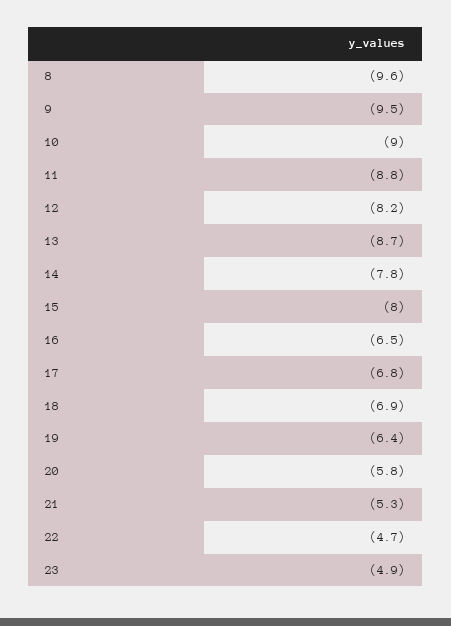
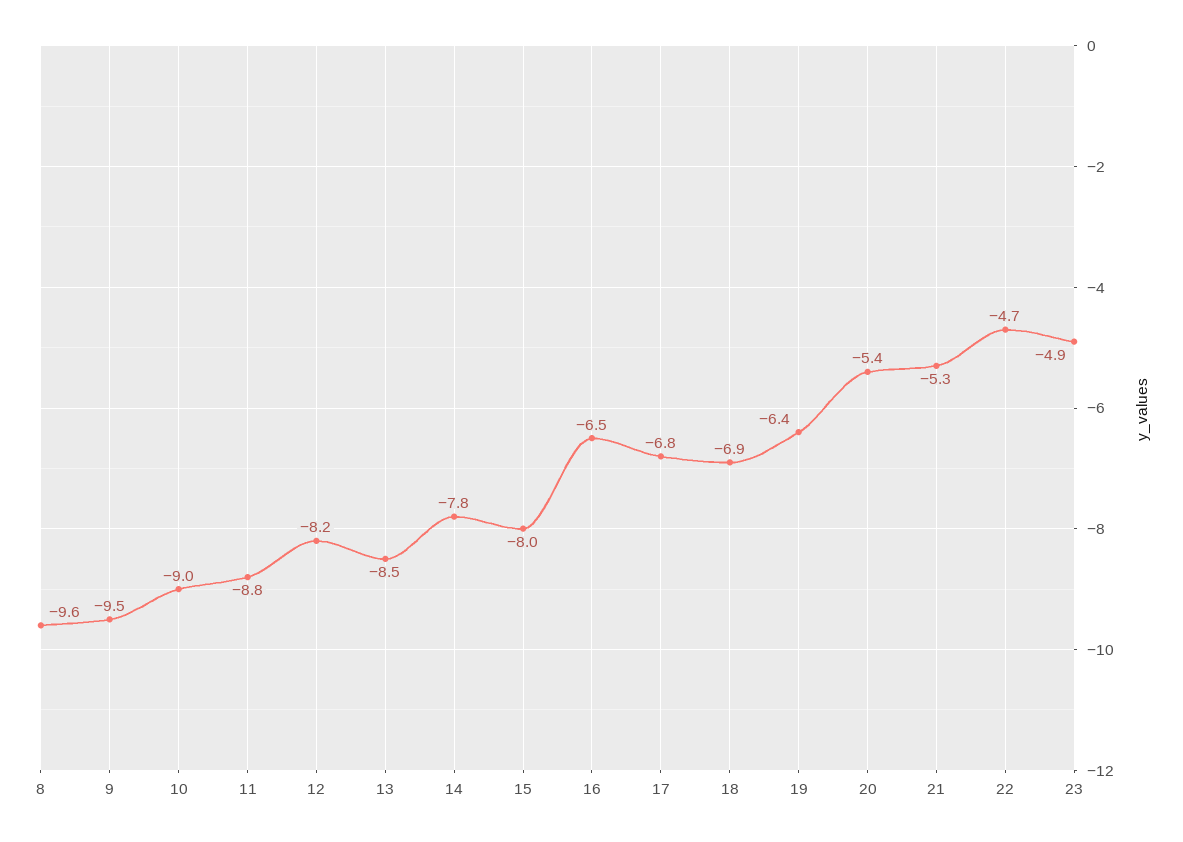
13: -8.7 -> -8.5
20: -5.8 -> -5.4

